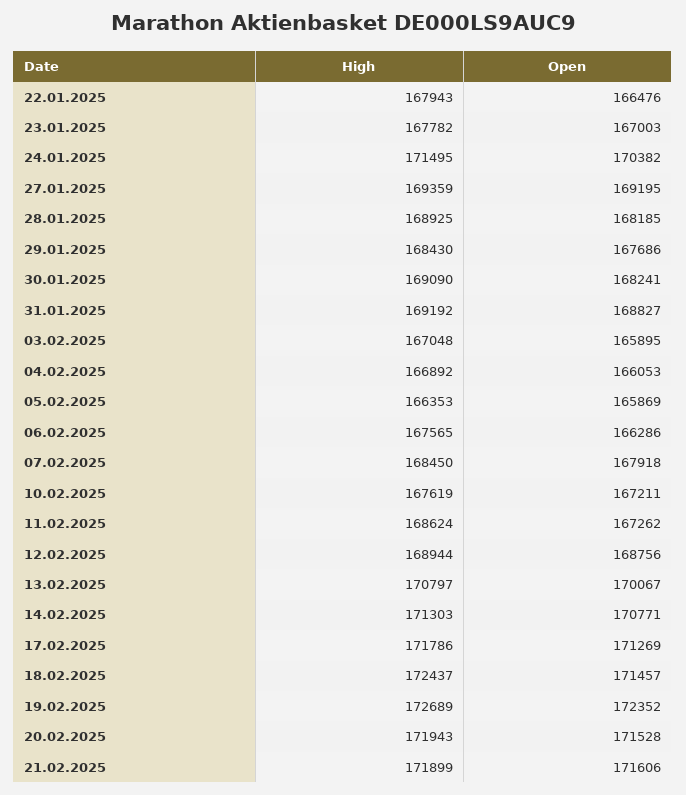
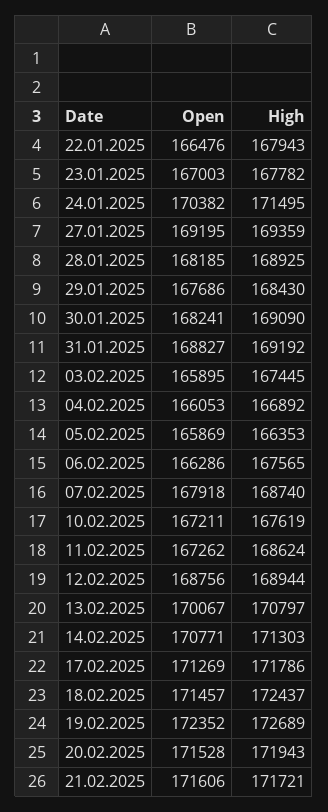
High, 03.02.2025: 167048 -> 167445
High, 07.02.2025: 168450 -> 168740
High, 21.02.2025: 171899 -> 171721

